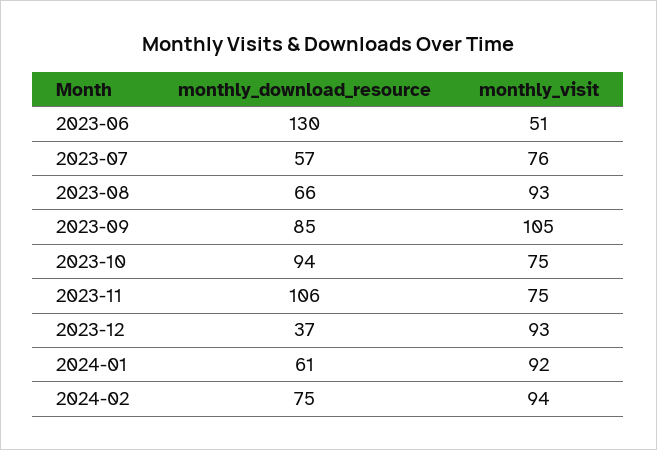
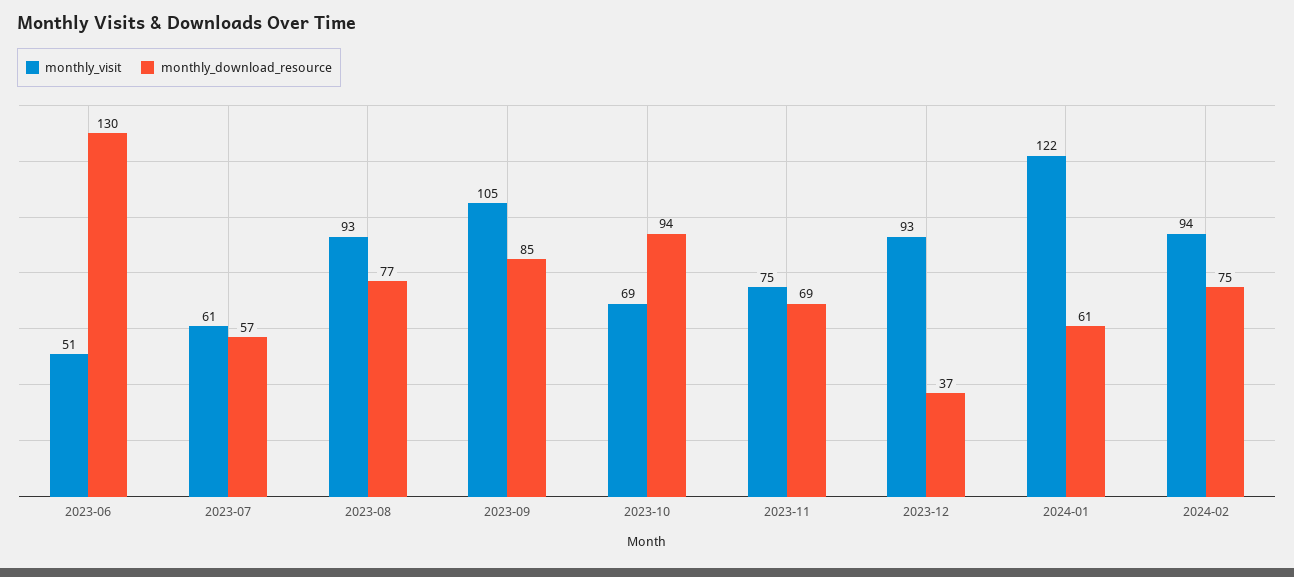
monthly_visit, 2023-07: 76 -> 61
monthly_download_resource, 2023-08: 66 -> 77
monthly_visit, 2023-10: 75 -> 69
monthly_download_resource, 2023-11: 106 -> 69
monthly_visit, 2024-01: 92 -> 122

